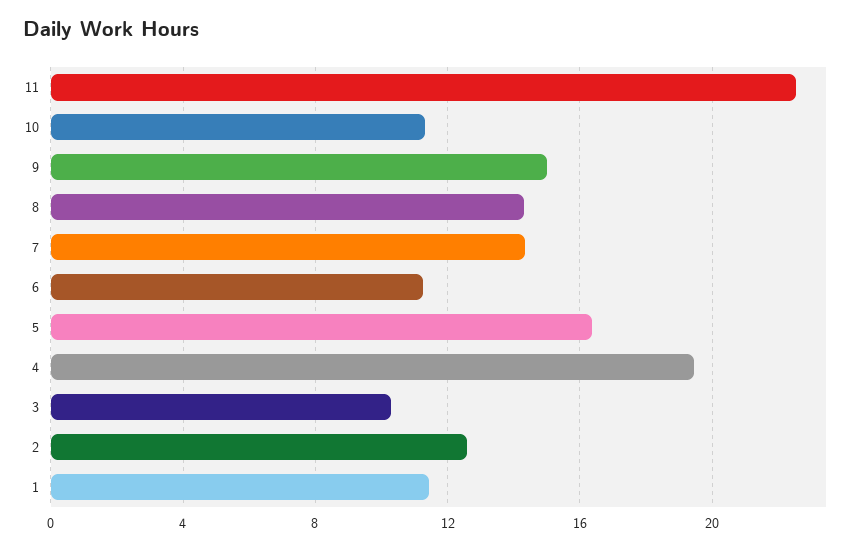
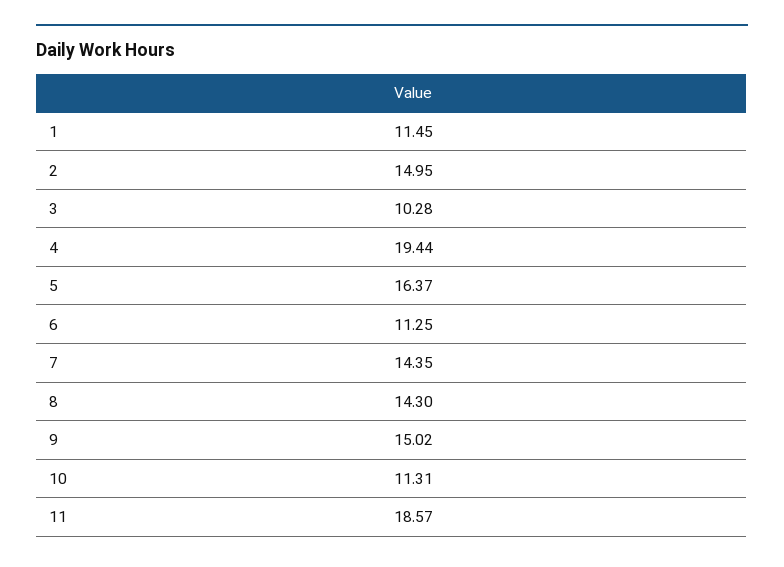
11: 22.5 -> 18.57
2: 12.5 -> 14.95

